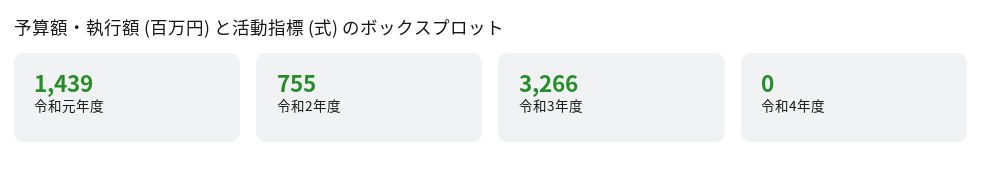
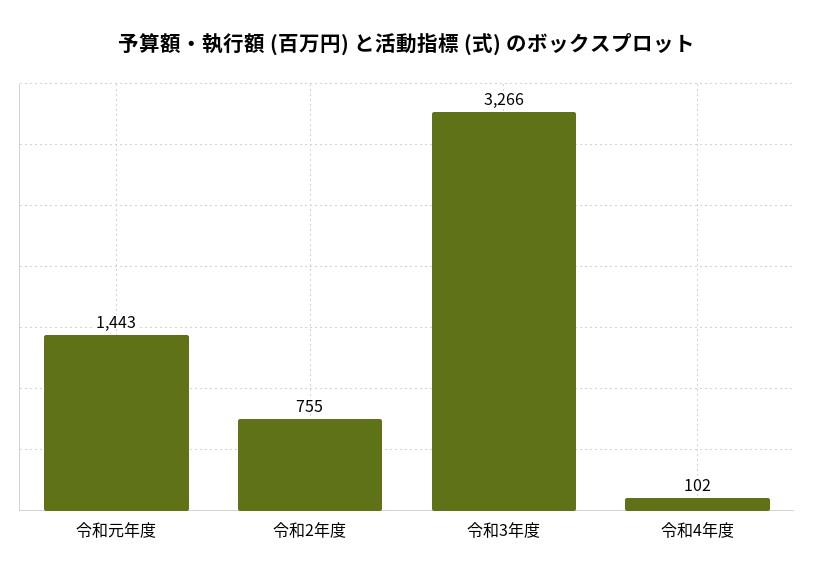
令和元年度: 1439 -> 1443
令和4年度: 0 -> 102

